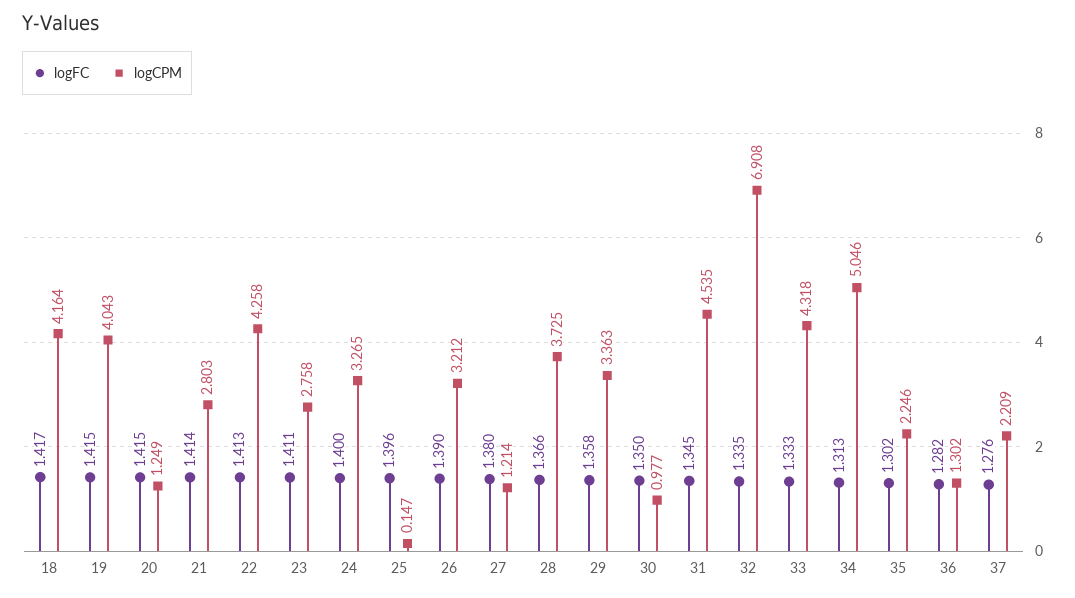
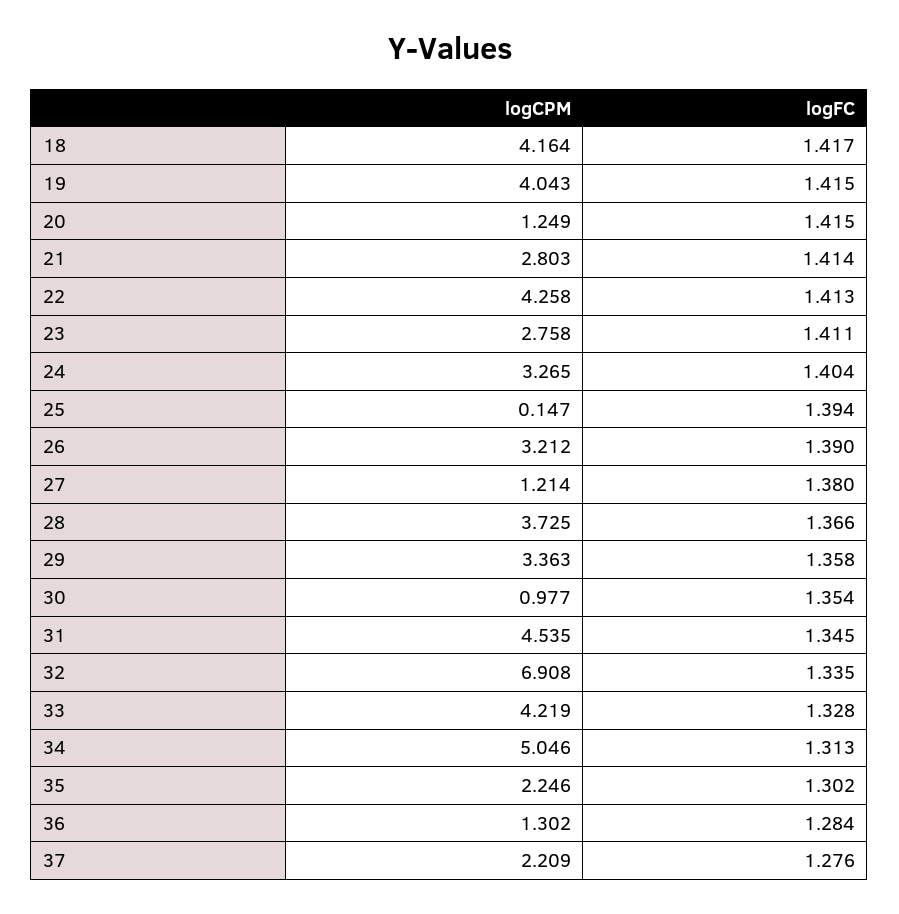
logFC, 24: 1.4 -> 1.404
logFC, 25: 1.396 -> 1.394
logFC, 30: 1.35 -> 1.354
logFC, 33: 1.333 -> 1.328
logCPM, 33: 4.318 -> 4.219
logFC, 36: 1.282 -> 1.284

